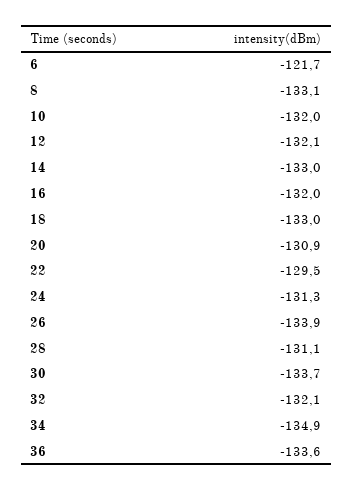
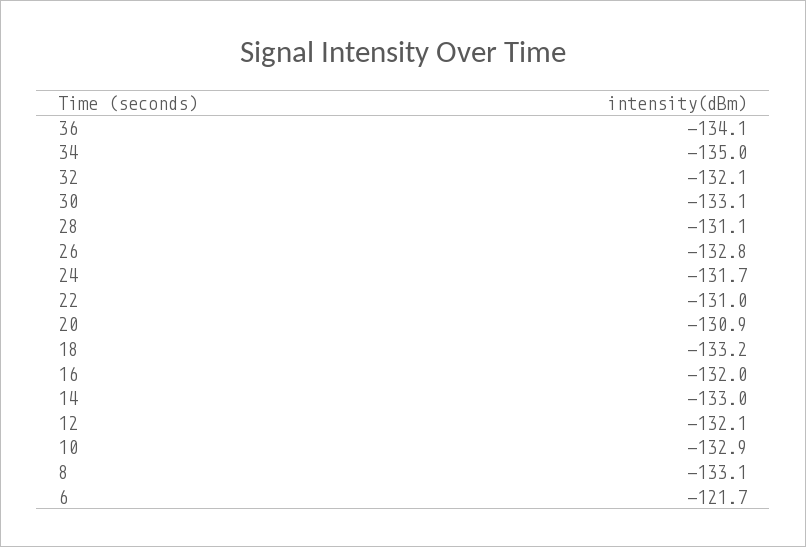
10: -132 -> -132.9
18: -133 -> -133.2
22: -129.5 -> -131
24: -131.3 -> -131.7
26: -133.9 -> -132.8
30: -133.7 -> -133.1
34: -134.9 -> -135
36: -133.6 -> -134.1

